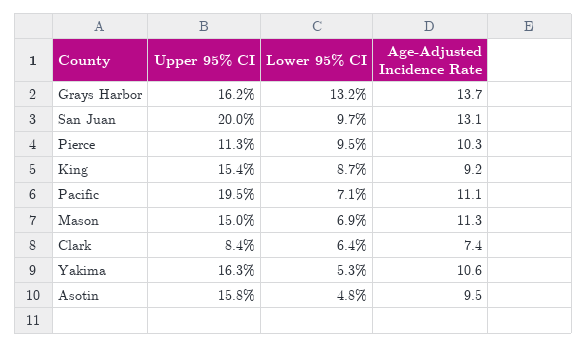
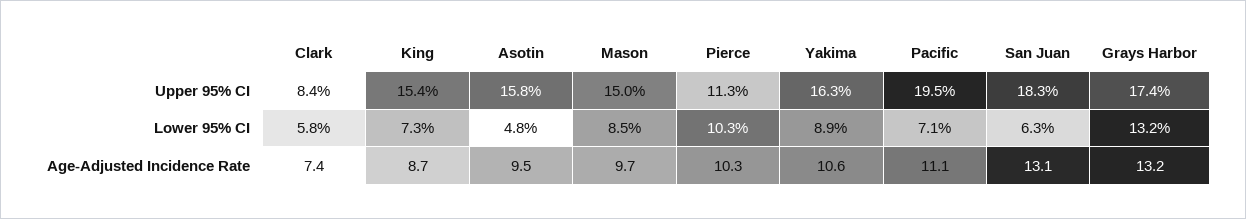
Upper 95% CI, Grays Harbor: 16.2 -> 17.4
Age-Adjusted Incidence Rate, Grays Harbor: 13.7 -> 13.2
Upper 95% CI, San Juan: 20 -> 18.3
Lower 95% CI, San Juan: 9.7 -> 6.3
Lower 95% CI, Pierce: 9.5 -> 10.3
Lower 95% CI, King: 8.7 -> 7.3
Age-Adjusted Incidence Rate, King: 9.2 -> 8.7
Lower 95% CI, Mason: 6.9 -> 8.5
Age-Adjusted Incidence Rate, Mason: 11.3 -> 9.7
Lower 95% CI, Clark: 6.4 -> 5.8
Lower 95% CI, Yakima: 5.3 -> 8.9

